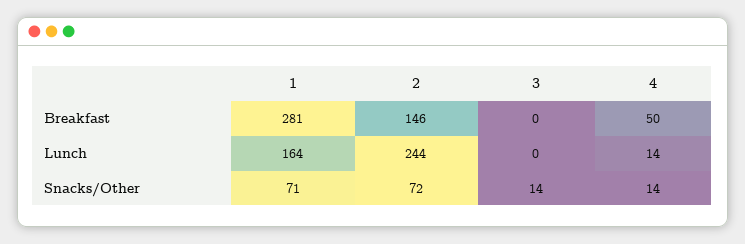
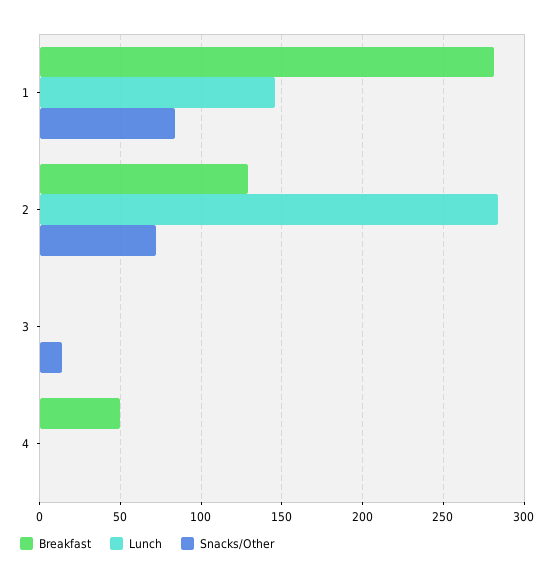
Breakfast, 2: 146 -> 130
Lunch, 1: 164 -> 145
Lunch, 2: 244 -> 285
Lunch, 4: 14 -> 0
Snacks/Other, 1: 71 -> 85
Snacks/Other, 4: 14 -> 0

